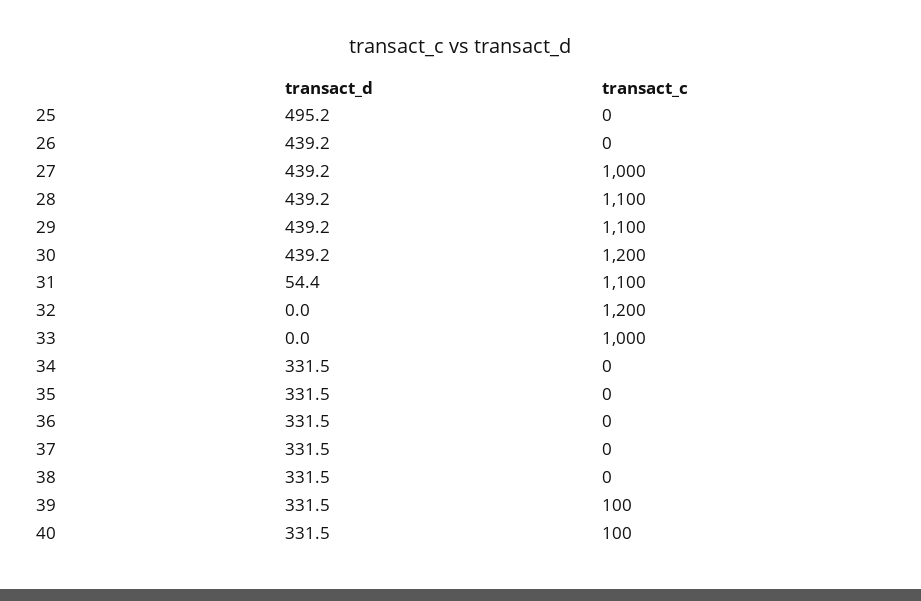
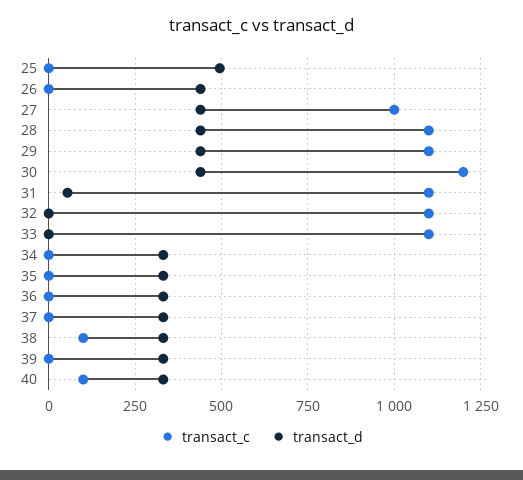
transact_c, 32: 1200 -> 1100
transact_c, 33: 1000 -> 1100
transact_c, 38: 0 -> 100
transact_c, 39: 100 -> 0

